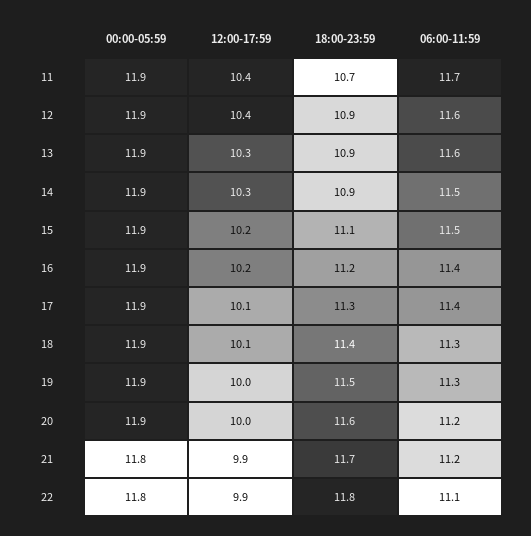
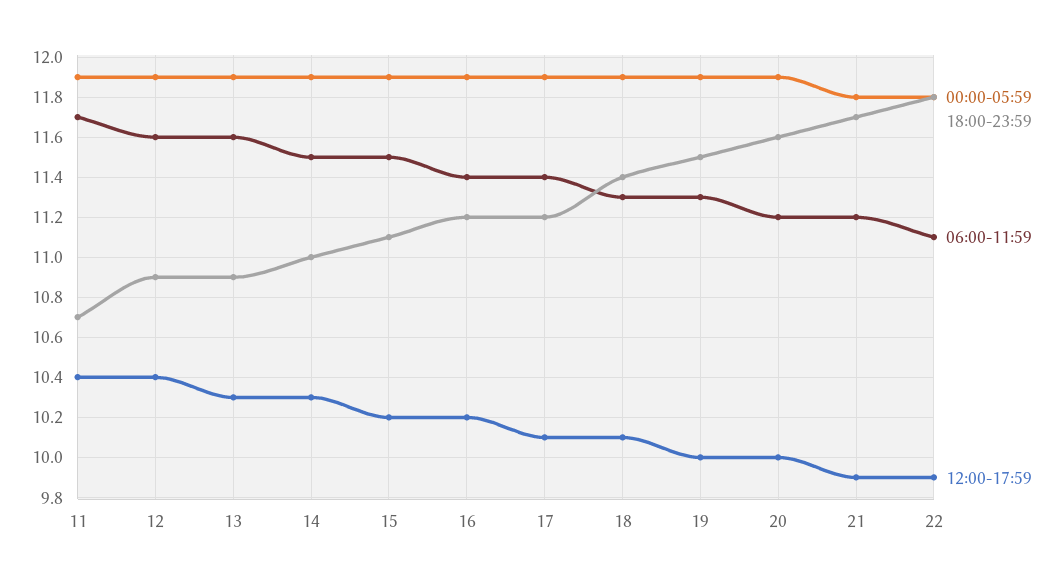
18:00-23:59, 14: 10.9 -> 11
18:00-23:59, 17: 11.3 -> 11.2

